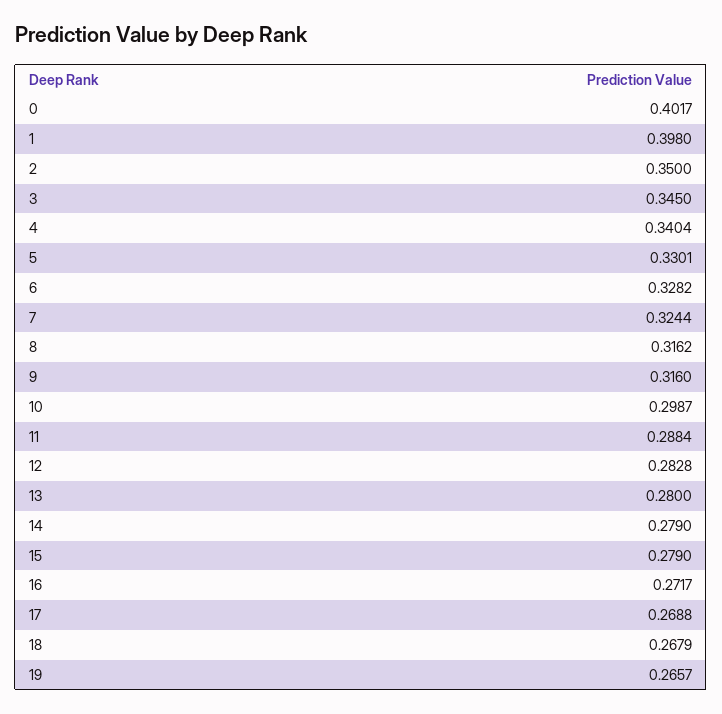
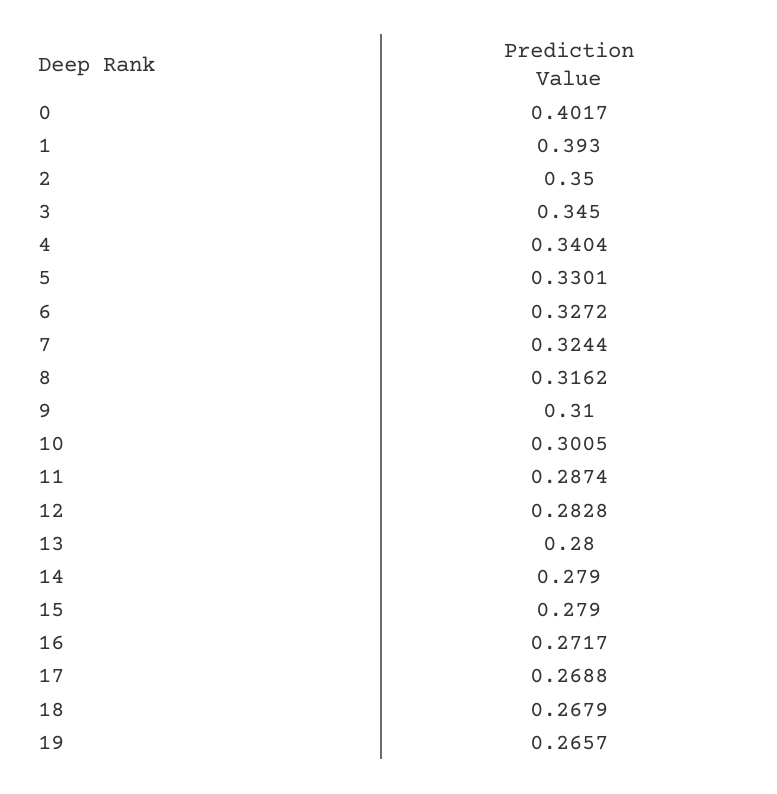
1: 0.398 -> 0.393
6: 0.3282 -> 0.3272
9: 0.316 -> 0.31
10: 0.2987 -> 0.3005
11: 0.2884 -> 0.2874

